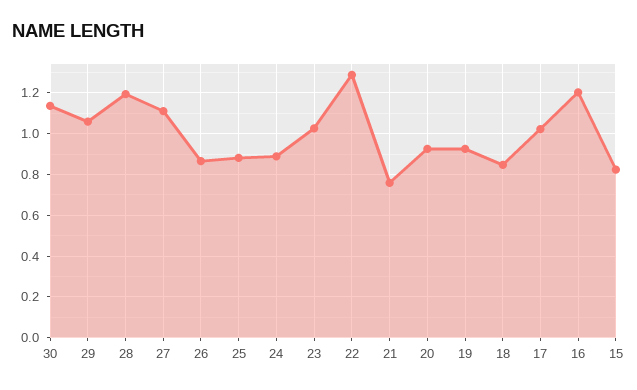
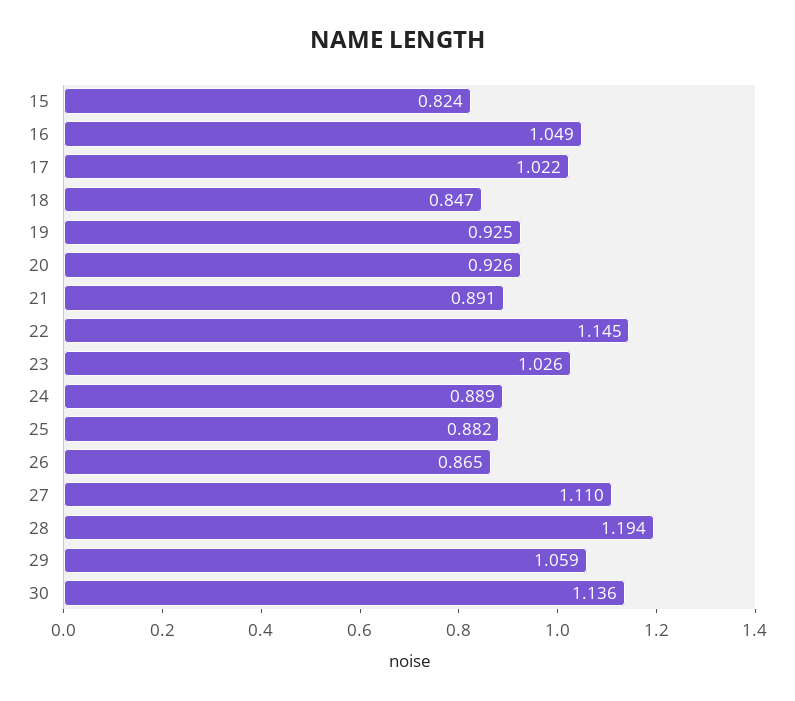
22: 1.3 -> 1.145
21: 0.75 -> 0.891
16: 1.2 -> 1.049

